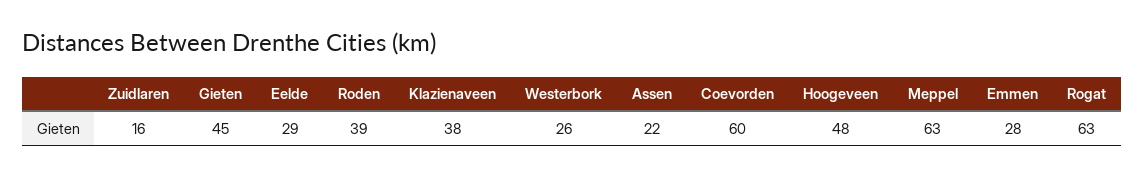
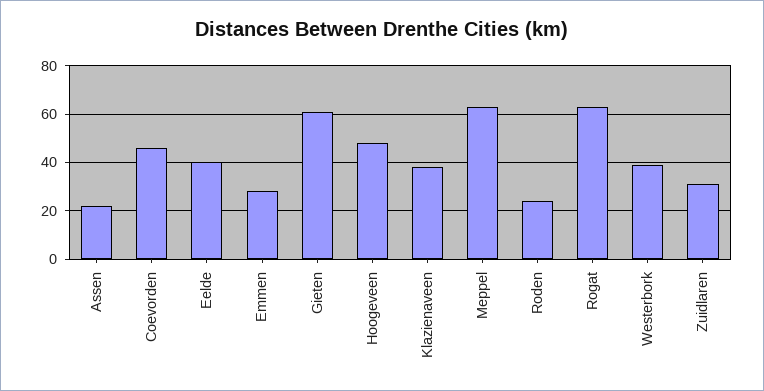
Zuidlaren: 16 -> 30
Gieten: 45 -> 60
Eelde: 29 -> 40
Roden: 39 -> 25
Westerbork: 26 -> 40
Coevorden: 60 -> 45

